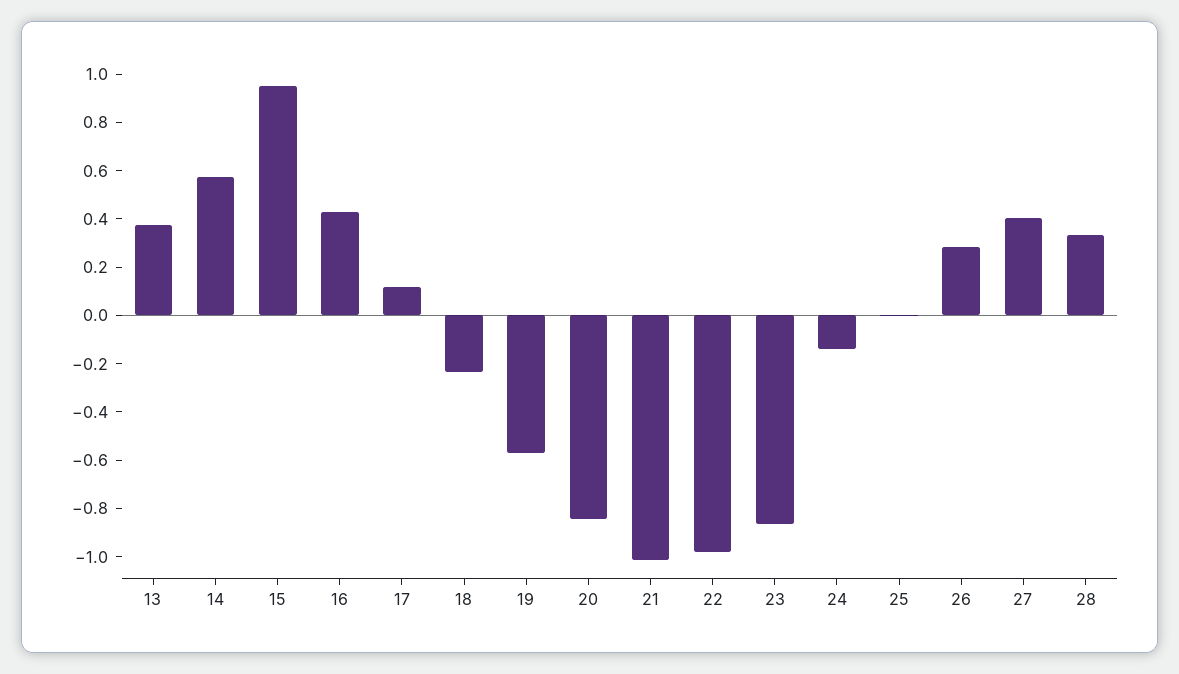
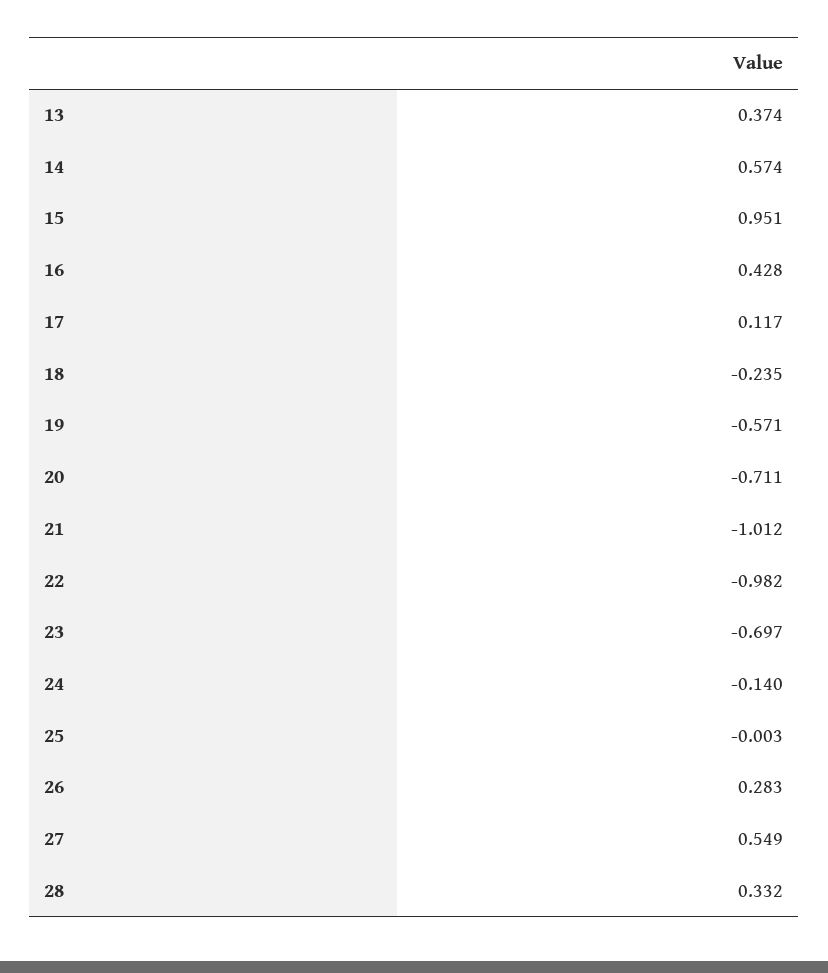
20: -0.85 -> -0.711
23: -0.85 -> -0.697
27: 0.4 -> 0.549

